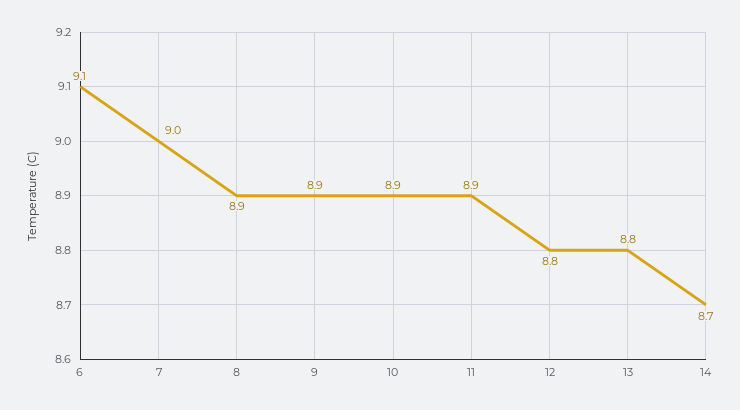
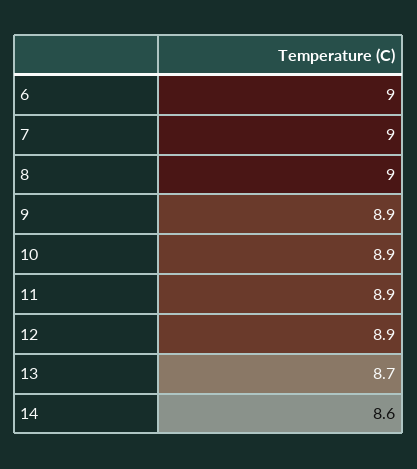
6: 9.1 -> 9
8: 8.9 -> 9
12: 8.8 -> 8.9
13: 8.8 -> 8.7
14: 8.7 -> 8.6

